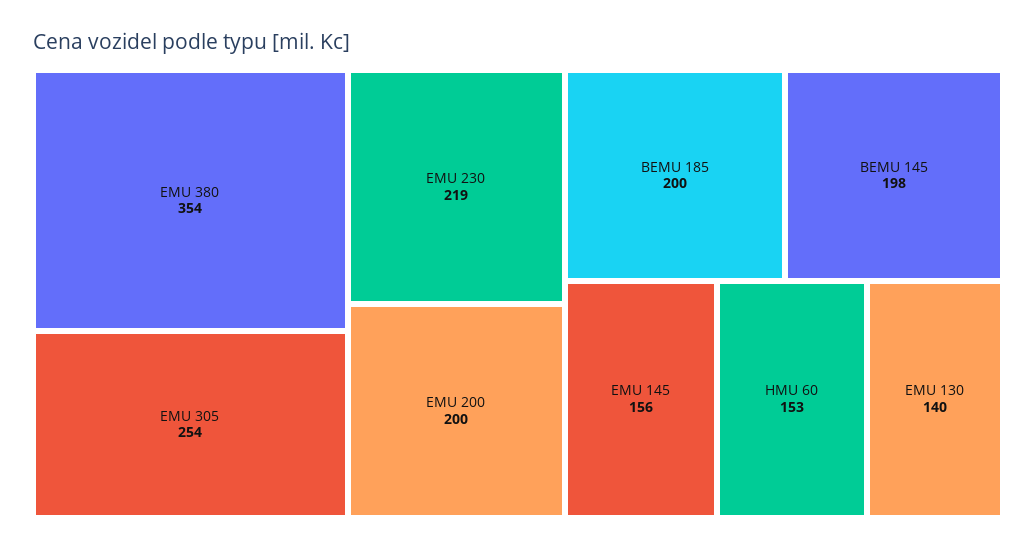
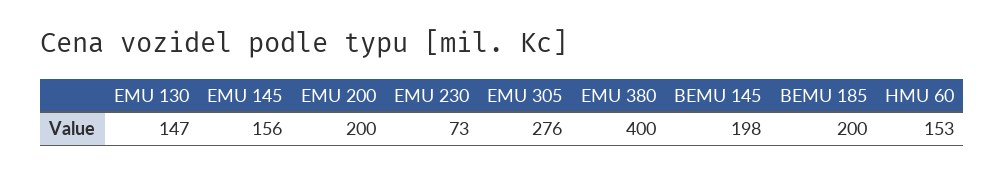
EMU 380: 354 -> 400
EMU 305: 254 -> 276
EMU 230: 219 -> 73
EMU 130: 140 -> 147

